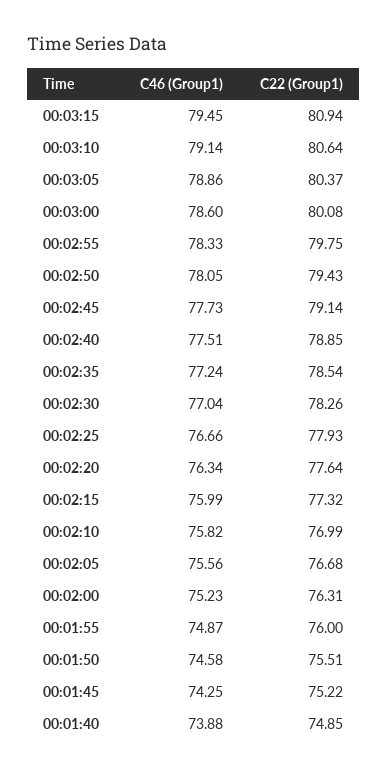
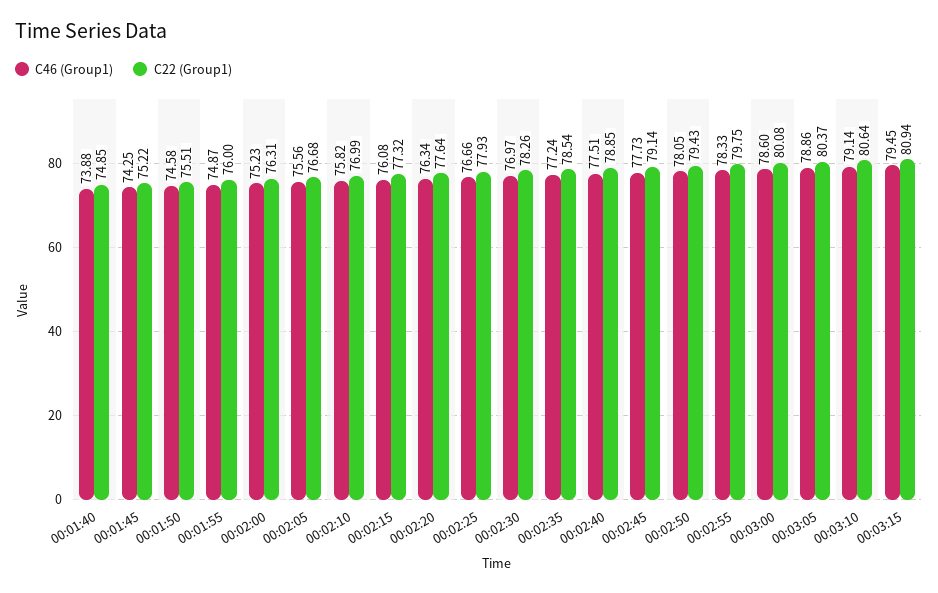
C46 (Group1), 00:02:30: 77.04 -> 76.97
C46 (Group1), 00:02:15: 75.99 -> 76.08

